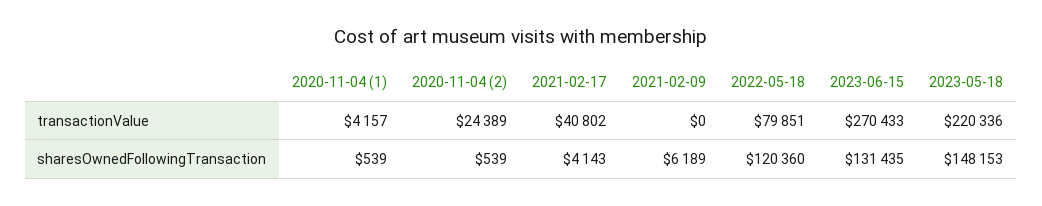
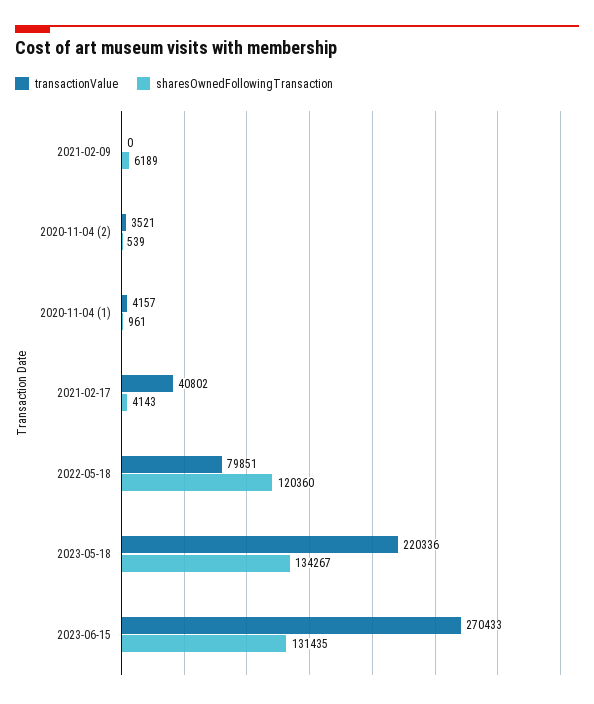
transactionValue, 2020-11-04 (2): 24389 -> 3521
sharesOwnedFollowingTransaction, 2020-11-04 (1): 539 -> 961
sharesOwnedFollowingTransaction, 2023-05-18: 148153 -> 134267

